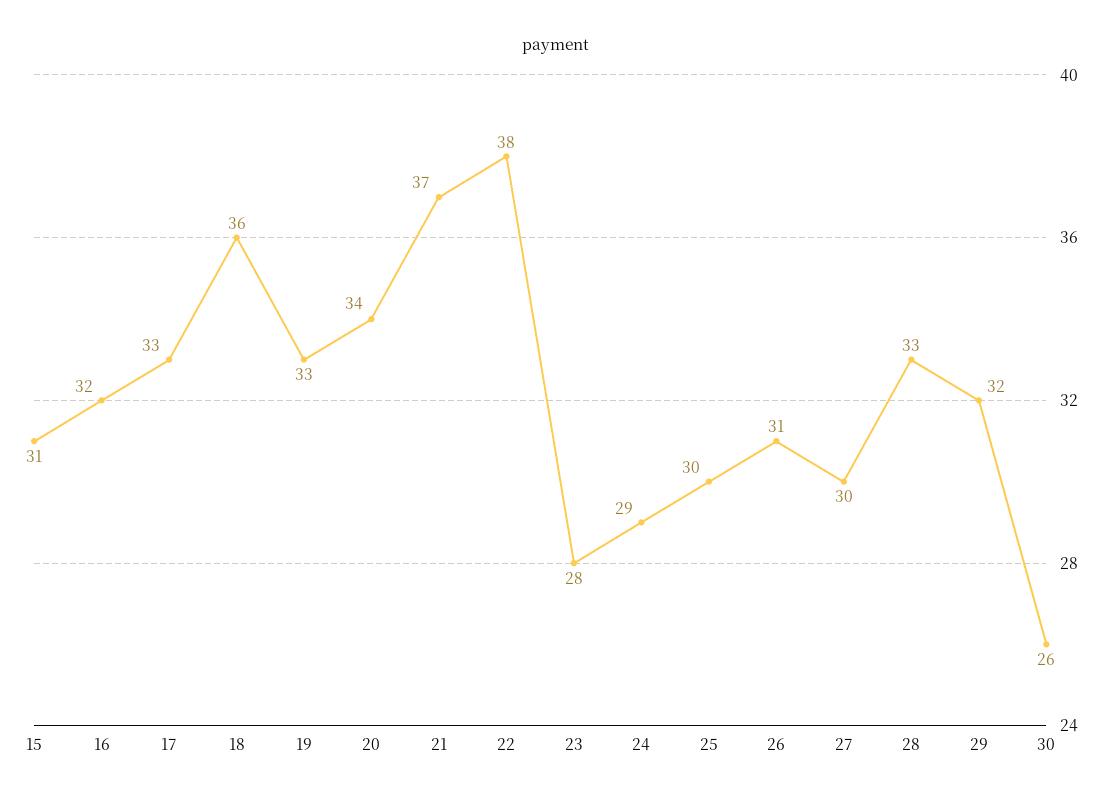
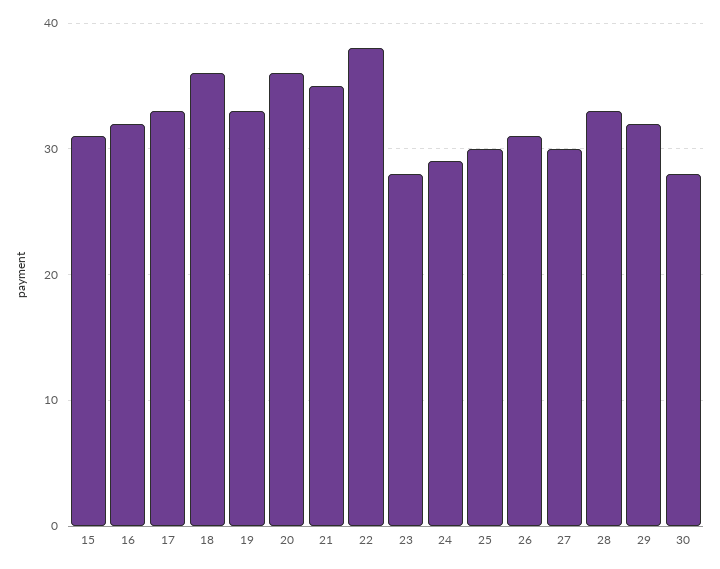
20: 34 -> 36
21: 37 -> 35
30: 26 -> 28

